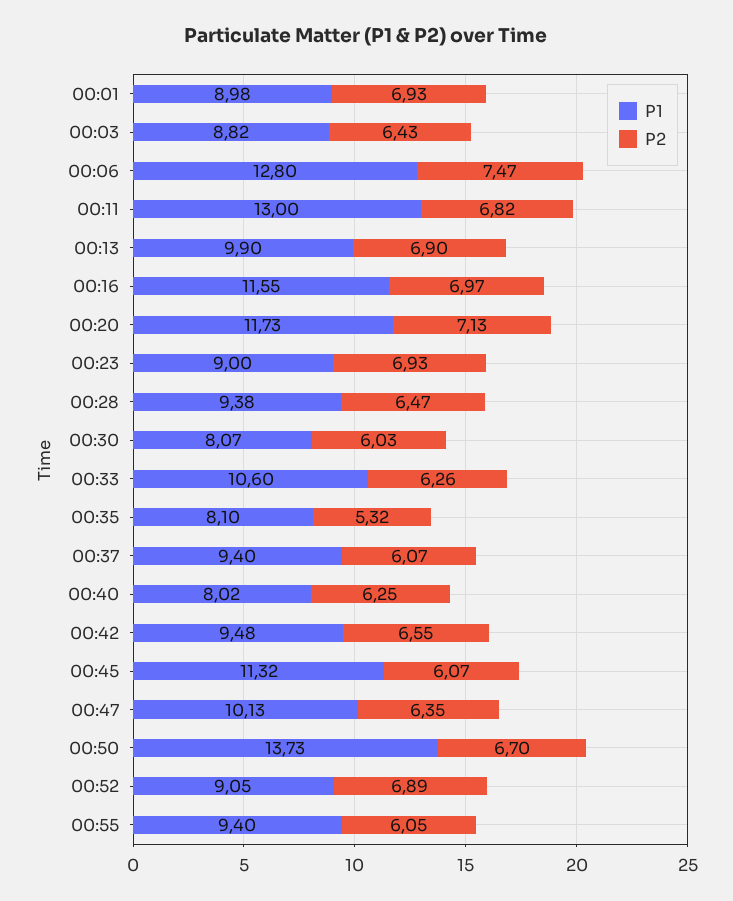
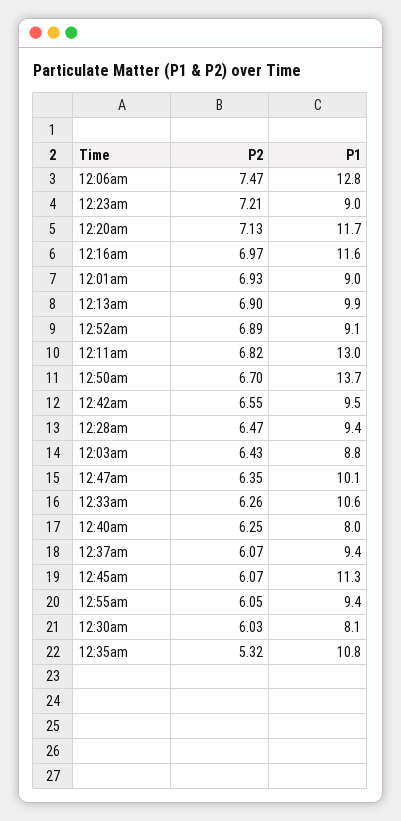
P2, 00:23: 6.93 -> 7.21
P1, 00:35: 8.1 -> 10.8

